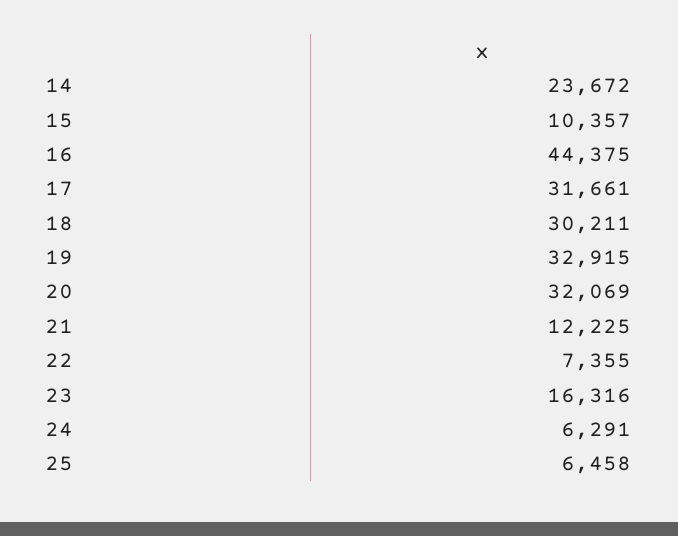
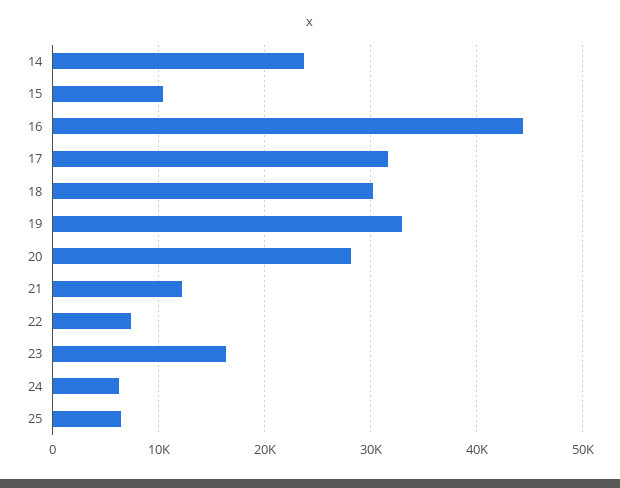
20: 32069 -> 28000

